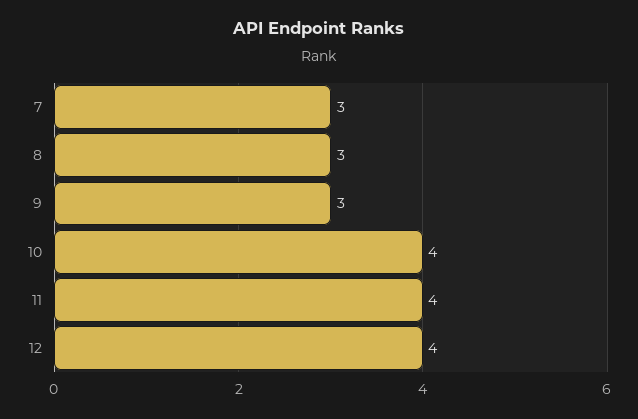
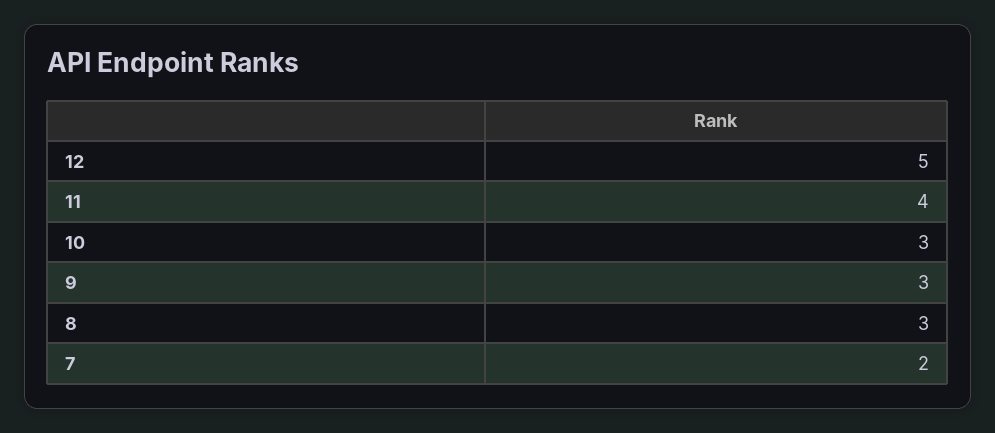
7: 3 -> 2
10: 4 -> 3
12: 4 -> 5

